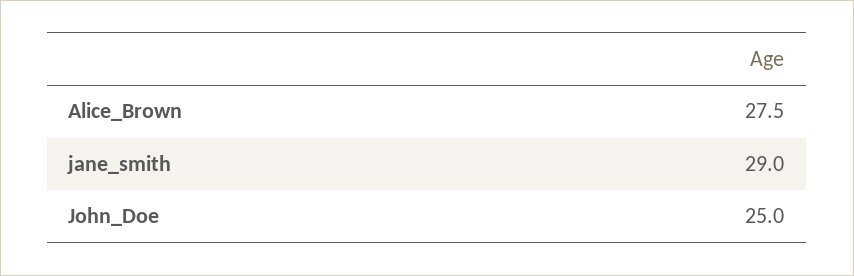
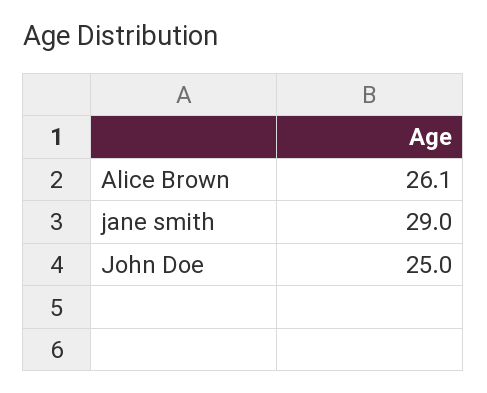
Alice_Brown: 27.5 -> 26.1

